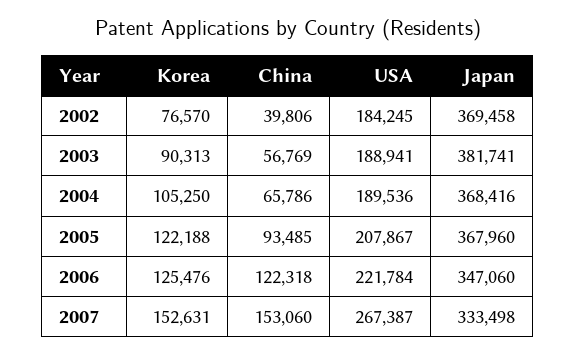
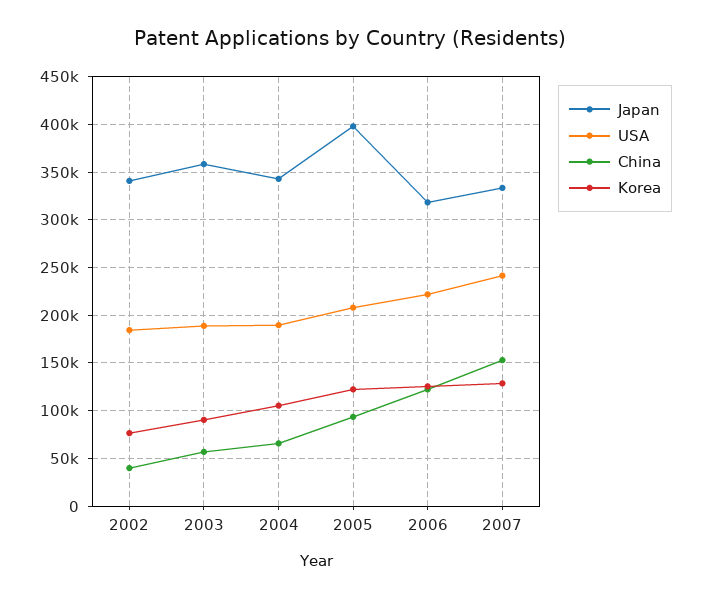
Japan, 2002: 369458 -> 340000
Japan, 2003: 381741 -> 360000
Japan, 2004: 368416 -> 340000
Japan, 2005: 367960 -> 400000
Japan, 2006: 347060 -> 320000
Korea, 2007: 152631 -> 130000
USA, 2007: 267387 -> 240000

